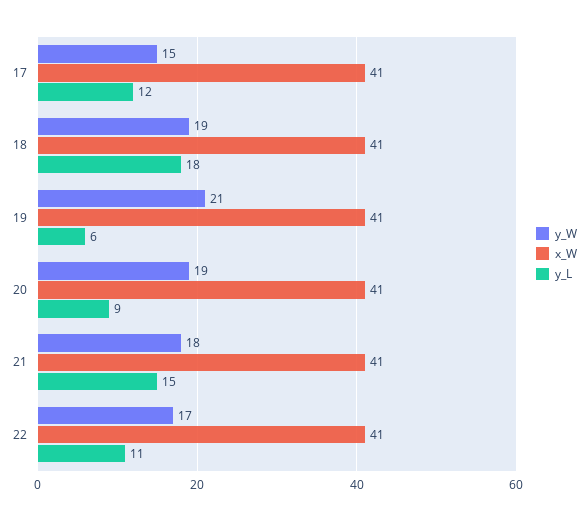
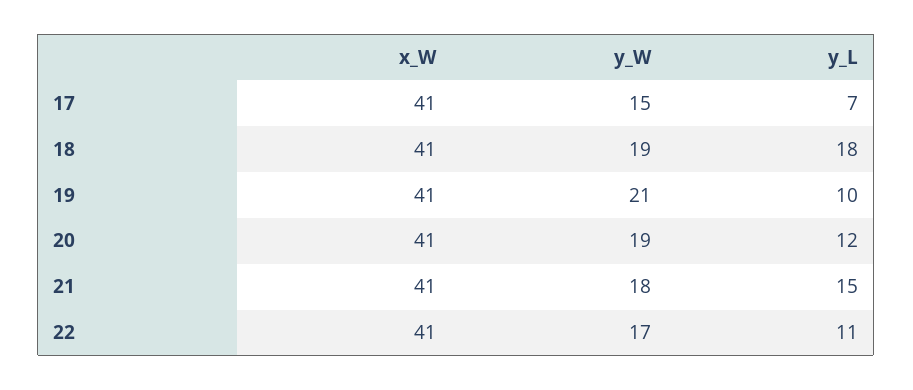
y_L, 17: 12 -> 7
y_L, 19: 6 -> 10
y_L, 20: 9 -> 12

